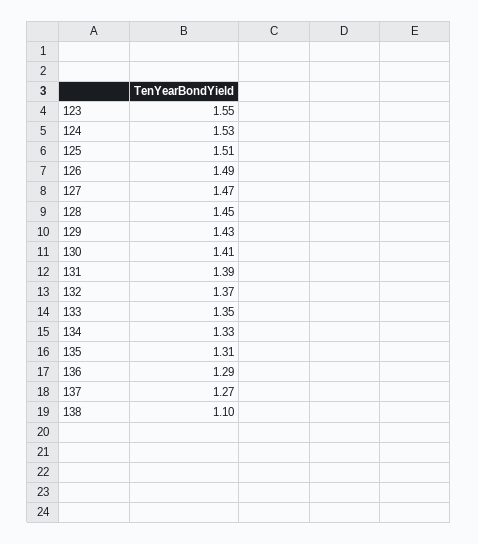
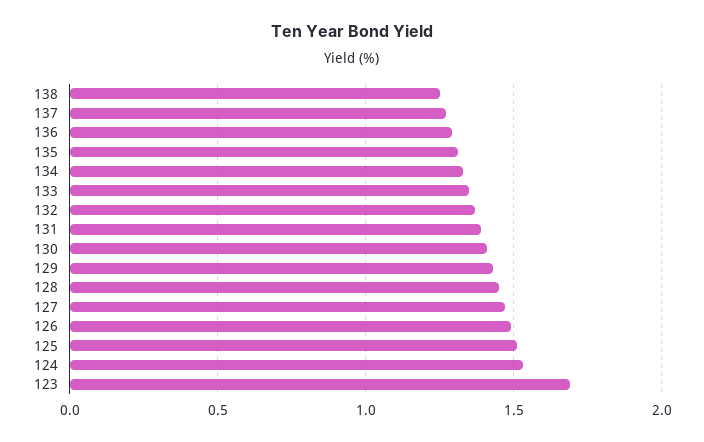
123: 1.55 -> 1.7
138: 1.1 -> 1.25

